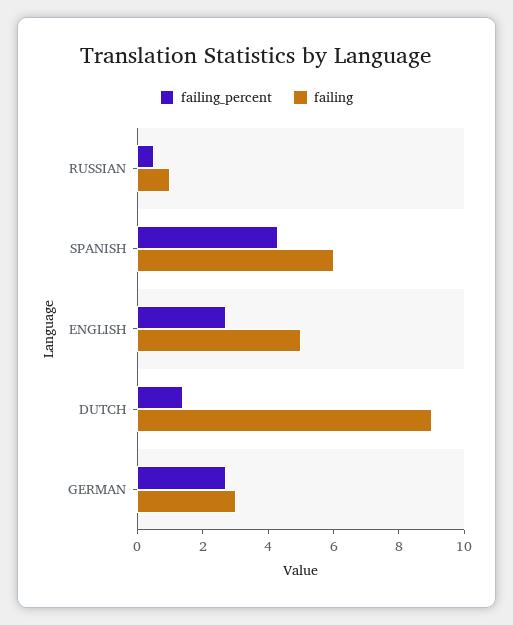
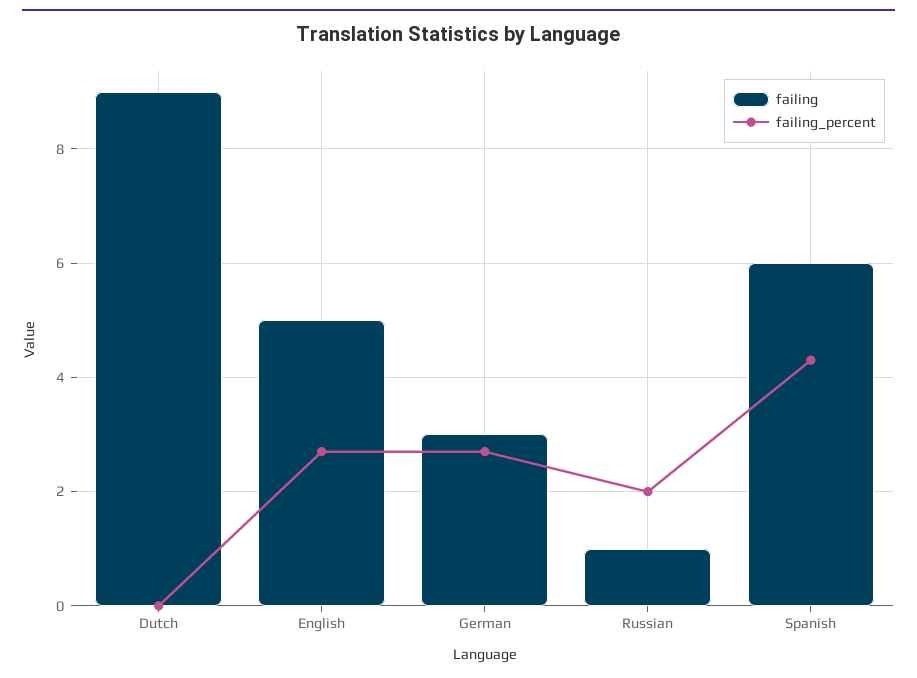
failing_percent, RUSSIAN: 0.5 -> 2
failing_percent, DUTCH: 1.5 -> 0

